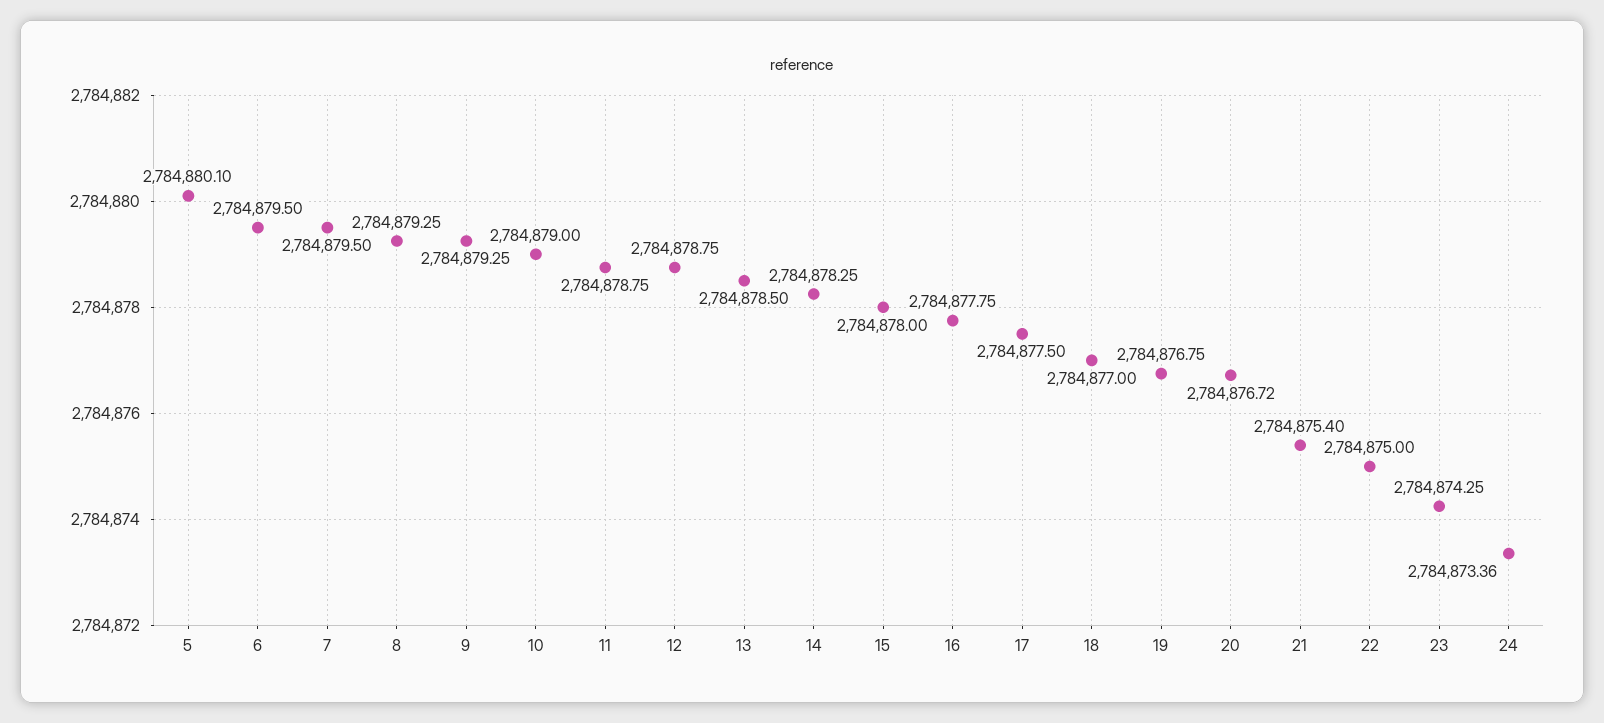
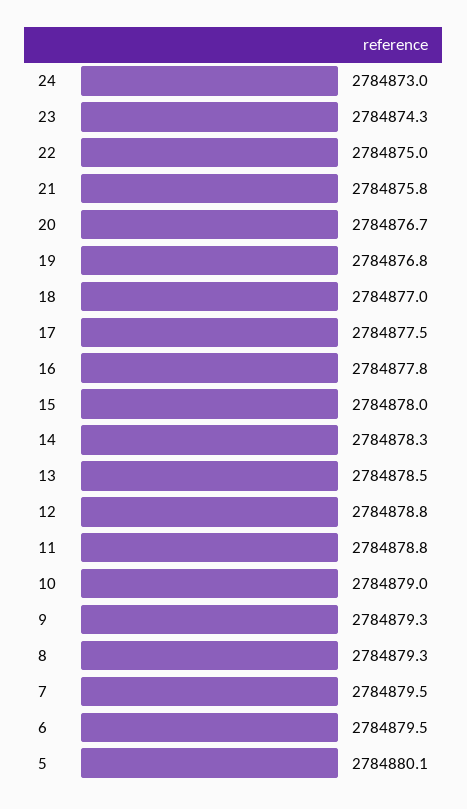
21: 2784875.4 -> 2784875.8
24: 2784873.36 -> 2784873

